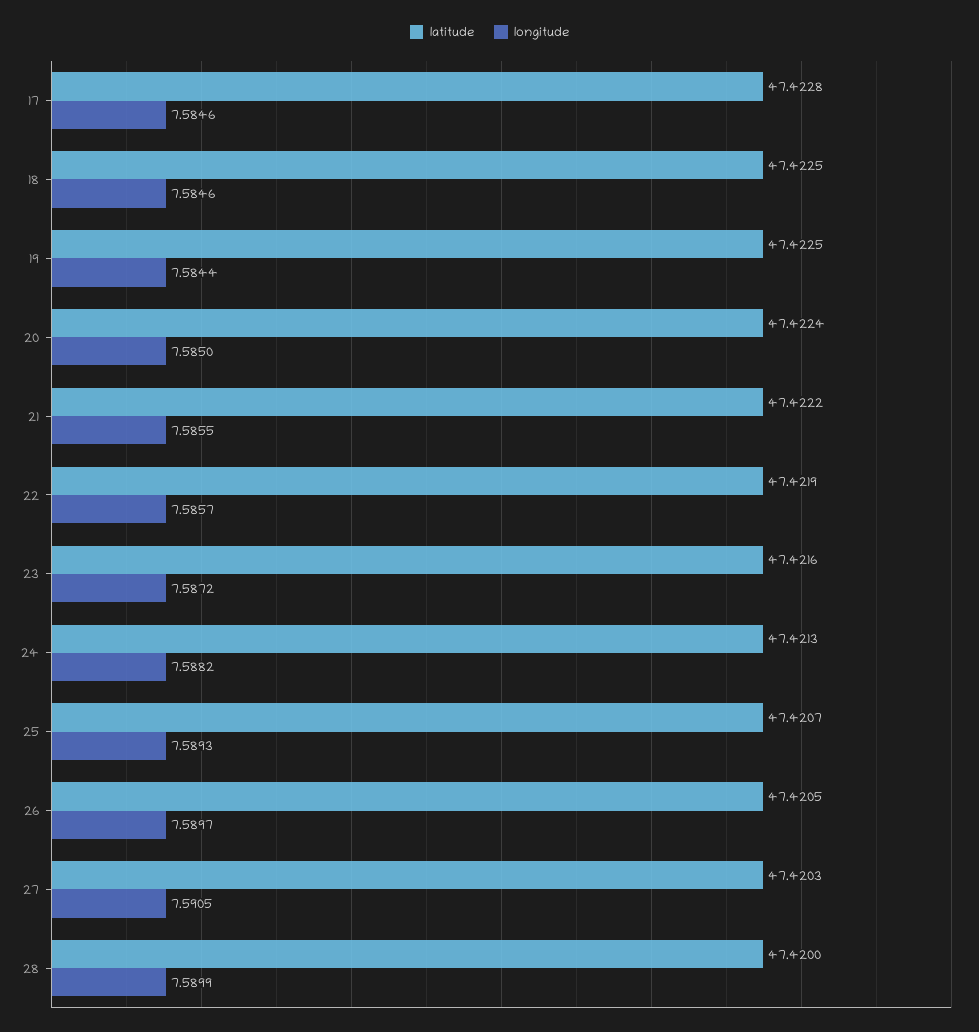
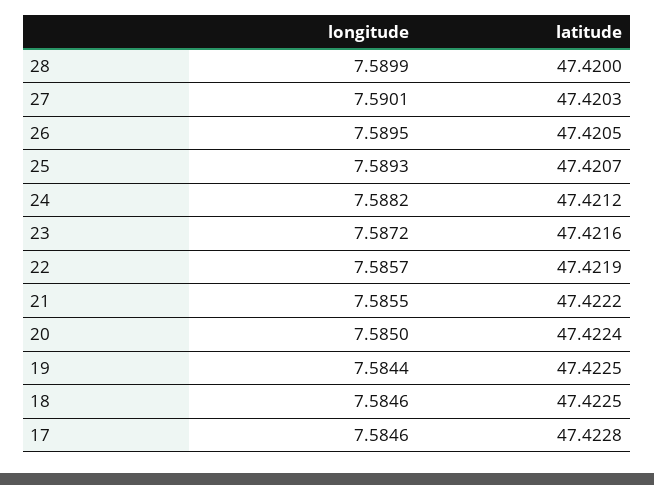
latitude, 24: 47.4213 -> 47.4212
longitude, 26: 7.5897 -> 7.5895
longitude, 27: 7.5905 -> 7.5901

